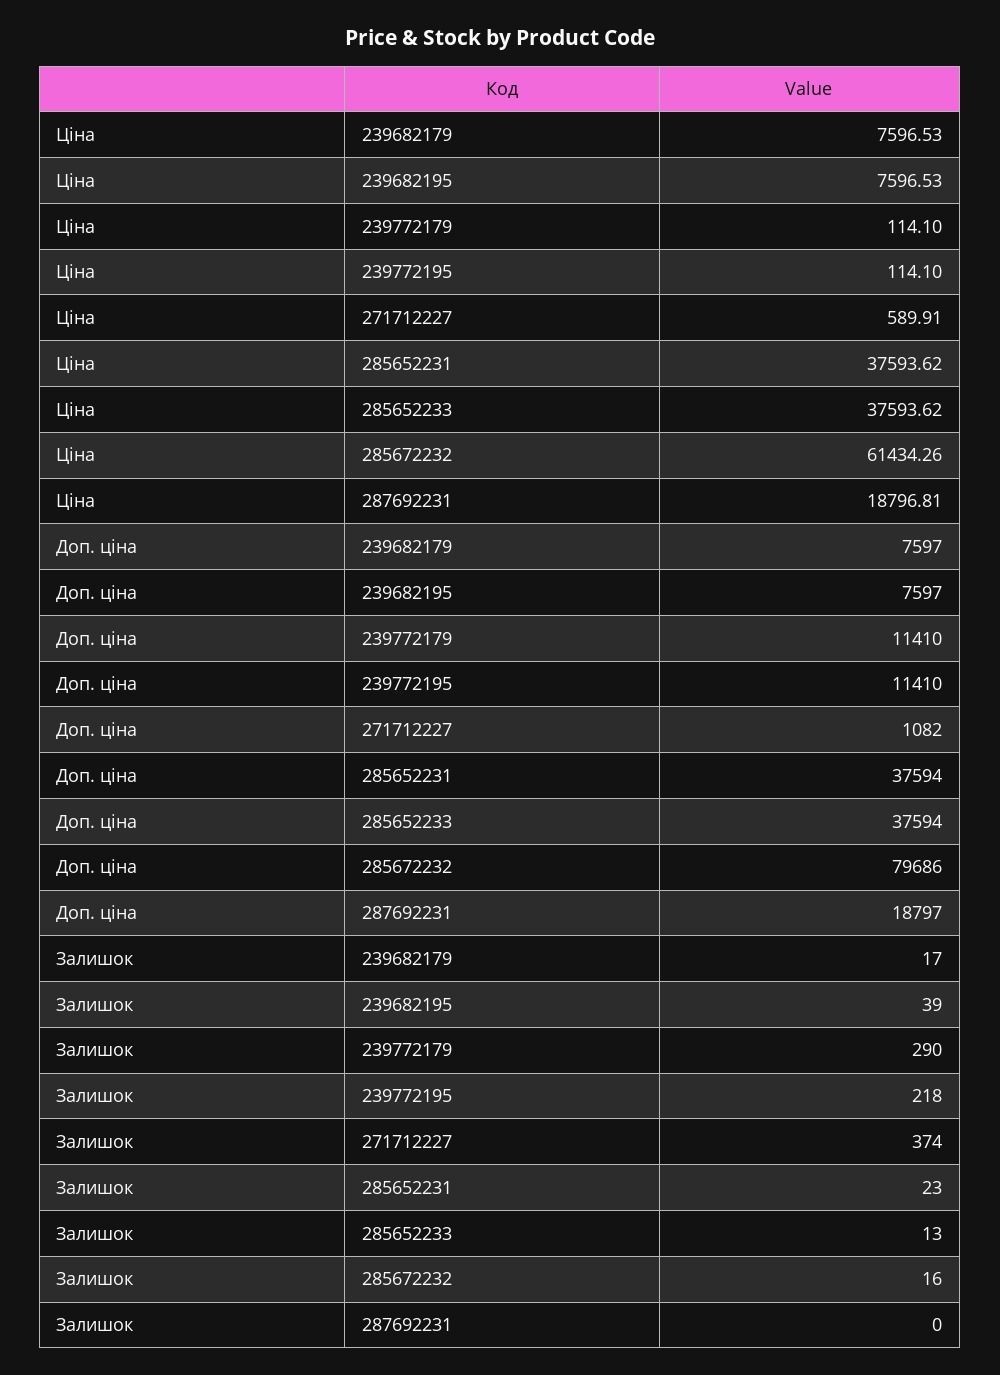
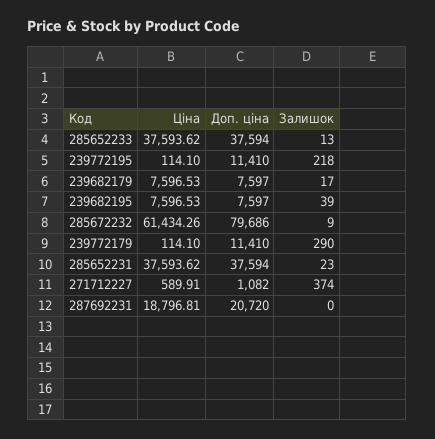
Доп. ціна, 287692231: 18797 -> 20720
Залишок, 285672232: 16 -> 9

